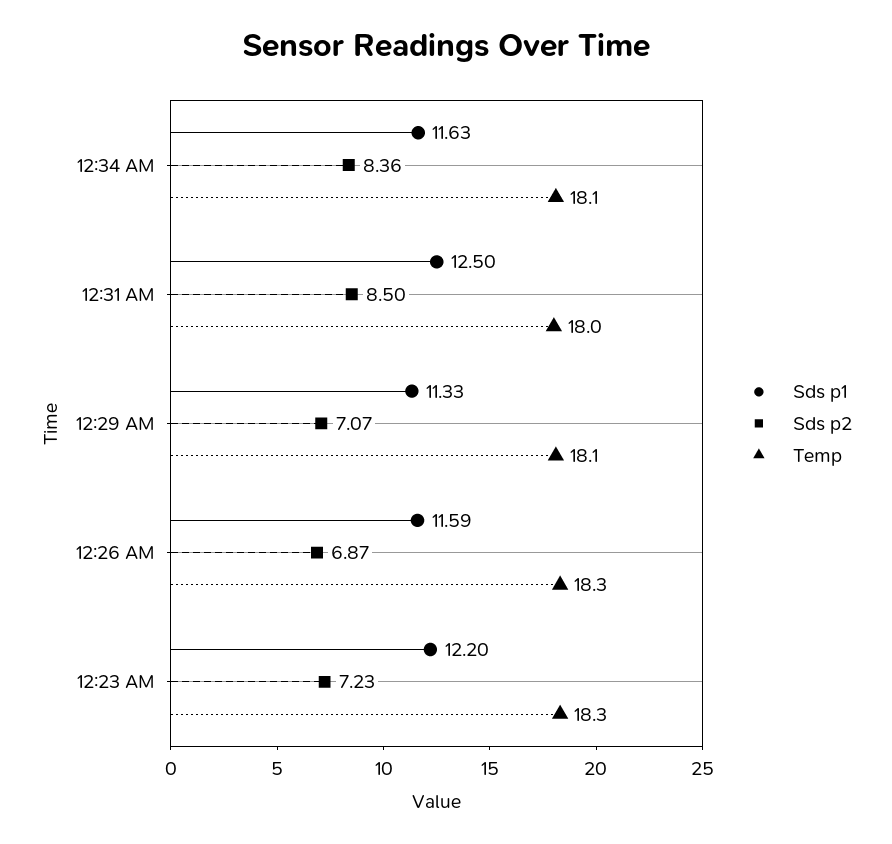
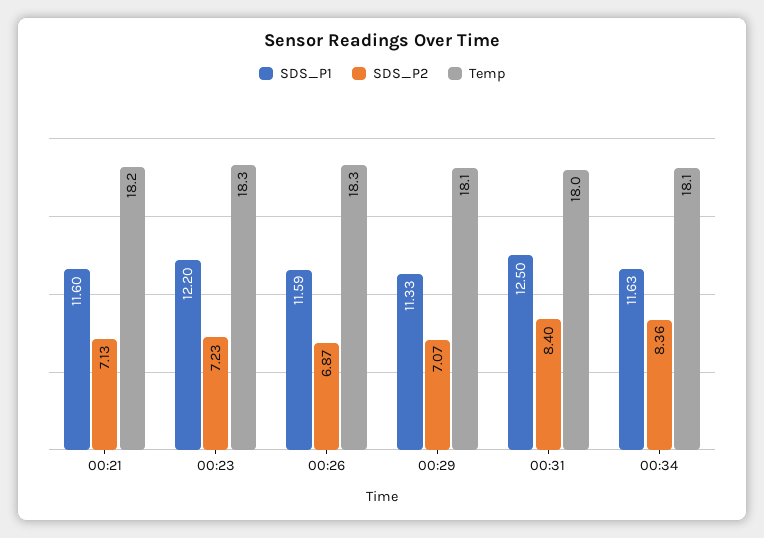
Sds p2, 12:31 AM: 8.5 -> 8.4
Sds p1, 00:21: none -> 11.6
Sds p2, 00:21: none -> 7.13
Temp, 00:21: none -> 18.2

